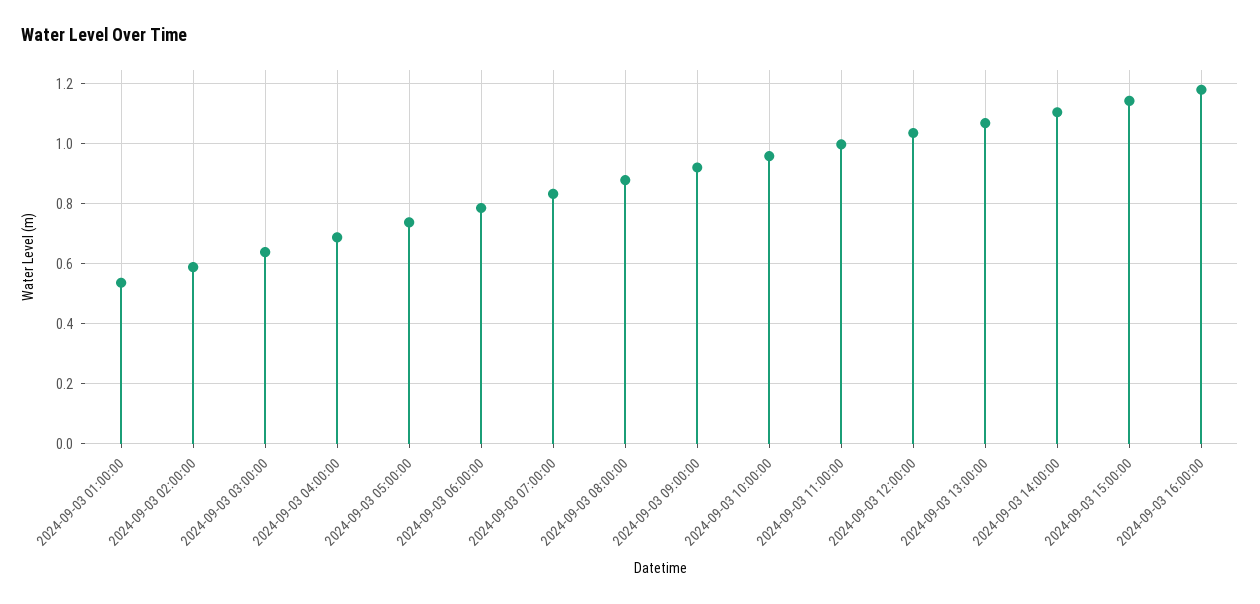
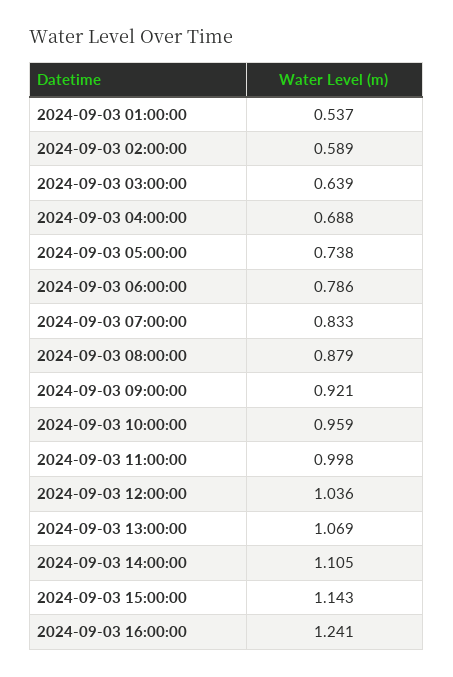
2024-09-03 16:00:00: 1.18 -> 1.241

